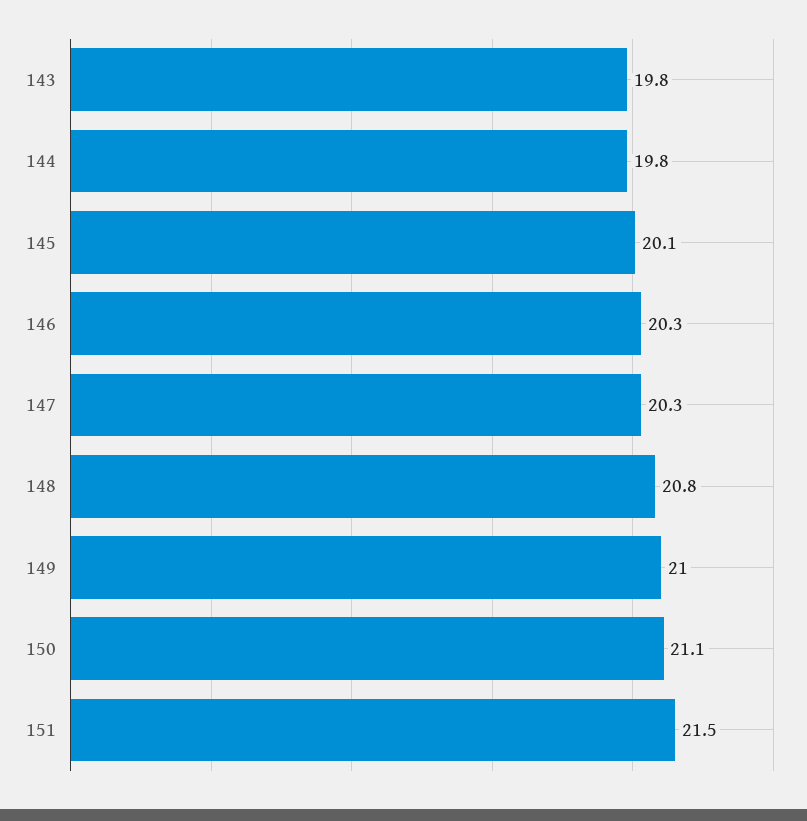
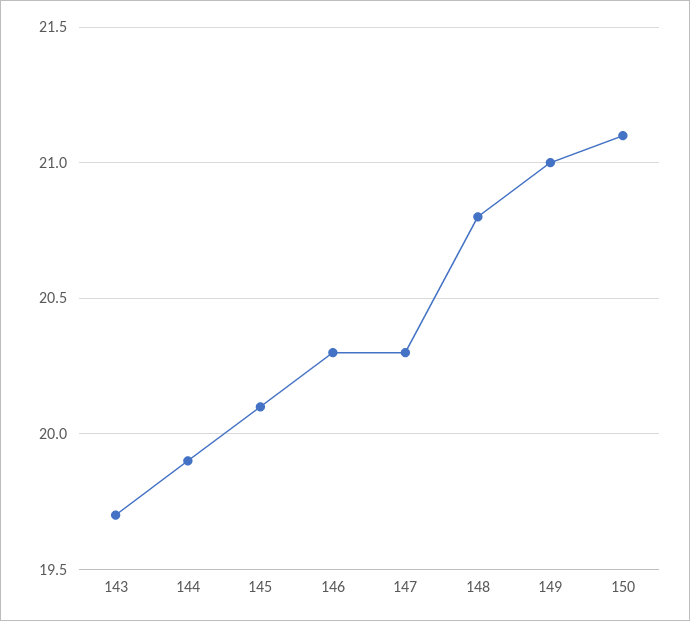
143: 19.8 -> 19.7
144: 19.8 -> 19.9
151: 21.5 -> none

